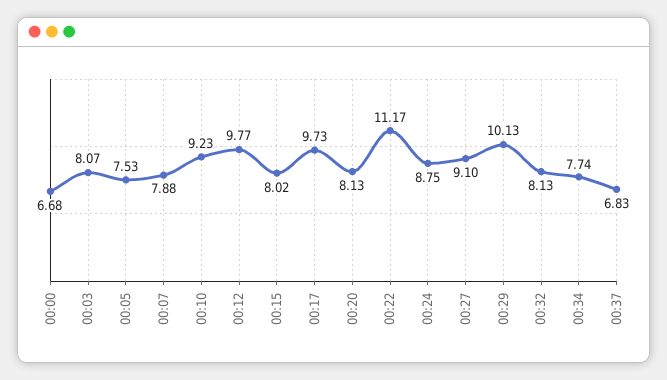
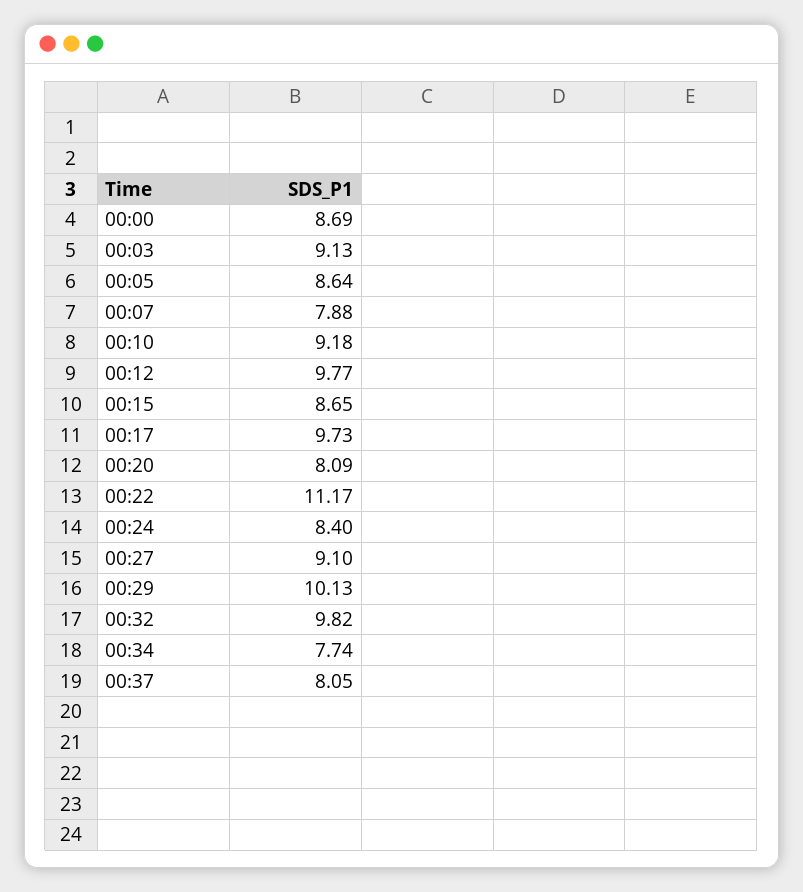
00:00: 6.68 -> 8.69
00:03: 8.07 -> 9.13
00:05: 7.53 -> 8.64
00:10: 9.23 -> 9.18
00:15: 8.02 -> 8.65
00:20: 8.13 -> 8.09
00:24: 8.75 -> 8.4
00:32: 8.13 -> 9.82
00:37: 6.83 -> 8.05

